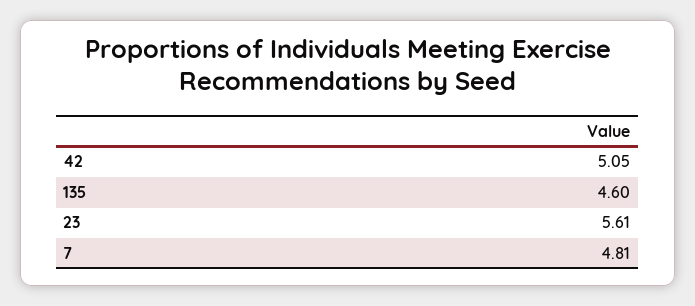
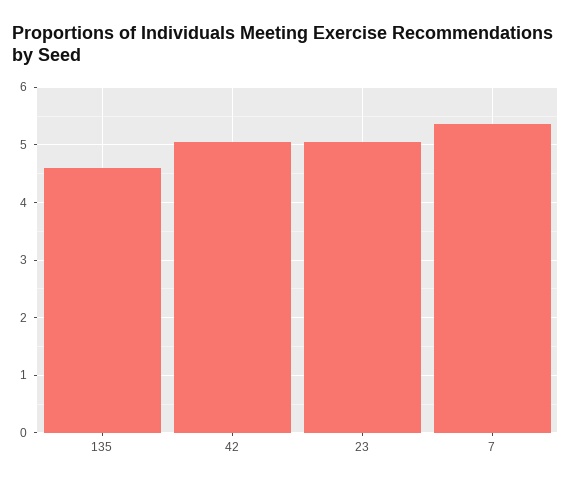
23: 5.61 -> 5
7: 4.81 -> 5.4

